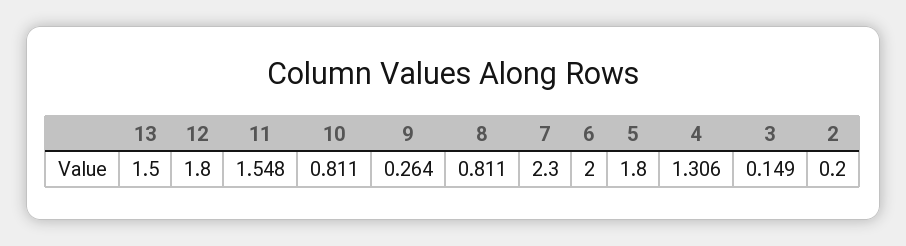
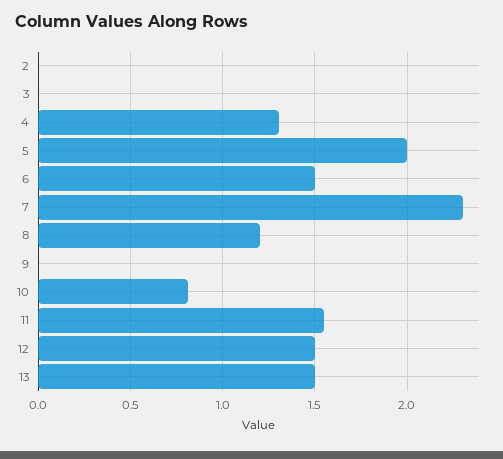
12: 1.8 -> 1.5
9: 0.264 -> 0
8: 0.811 -> 1.2
6: 2 -> 1.5
5: 1.8 -> 2
3: 0.149 -> 0
2: 0.2 -> 0

